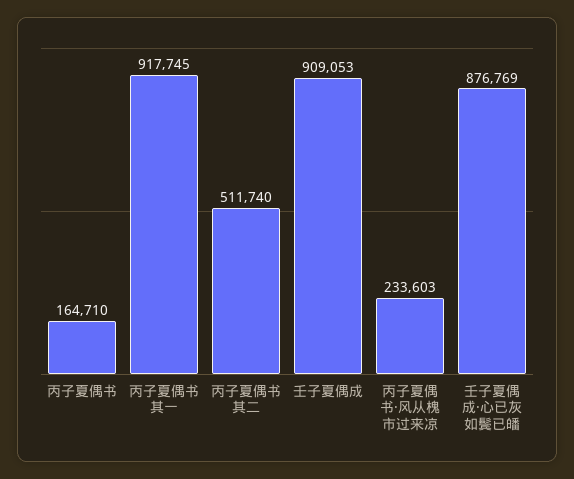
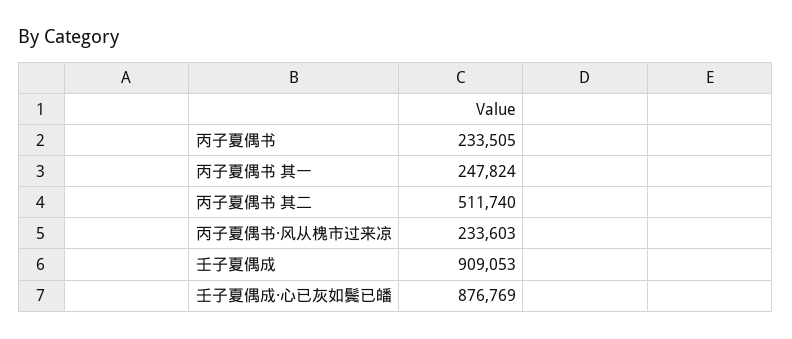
丙子夏偶书: 164710 -> 233505
丙子夏偶书 其一: 917745 -> 247824

